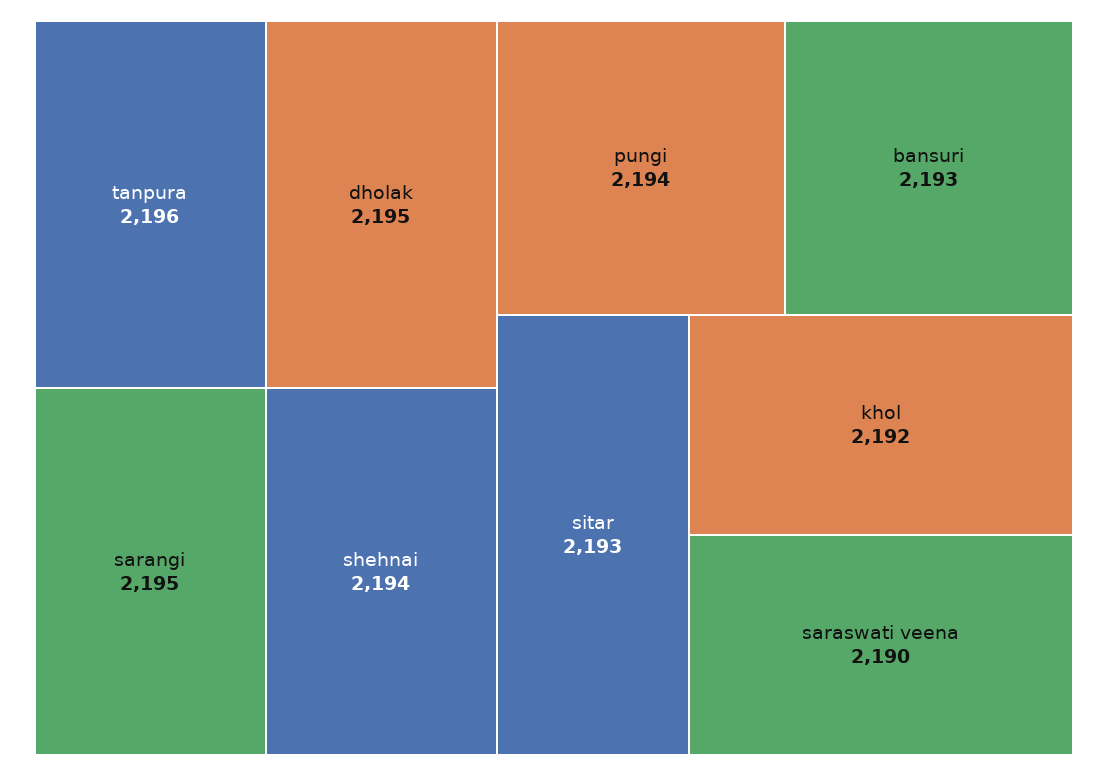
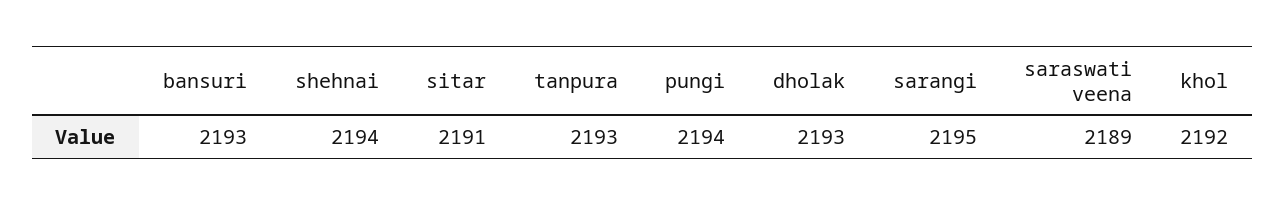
tanpura: 2196 -> 2193
dholak: 2195 -> 2193
sitar: 2193 -> 2191
saraswati veena: 2190 -> 2189

